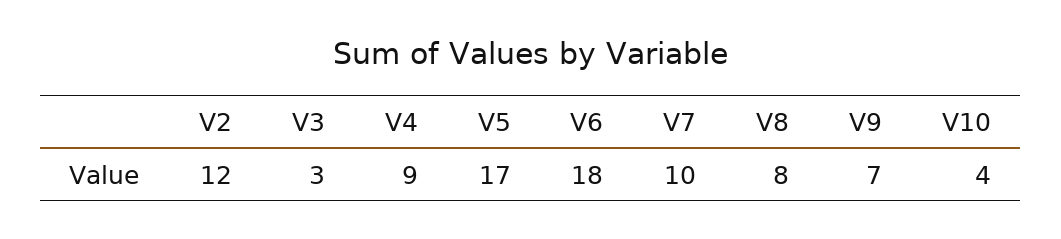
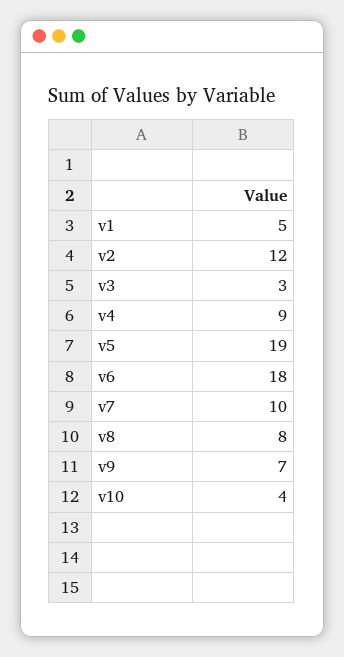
V5: 17 -> 19
v1: none -> 5

